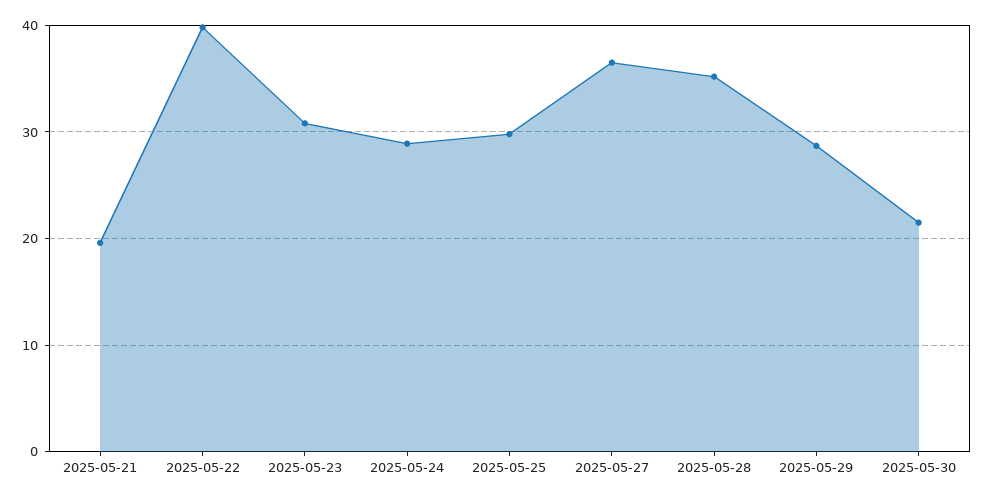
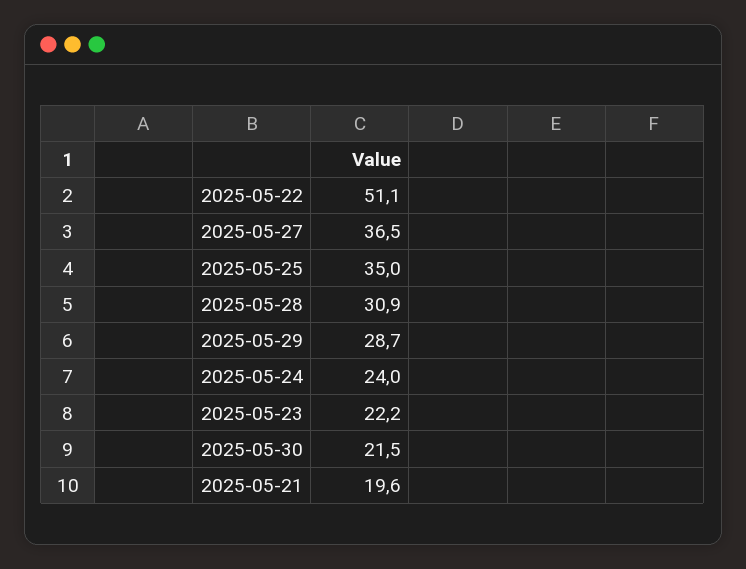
2025-05-22: 40 -> 51.1
2025-05-23: 31 -> 22.2
2025-05-24: 29 -> 24
2025-05-25: 30 -> 35
2025-05-28: 35 -> 30.9

